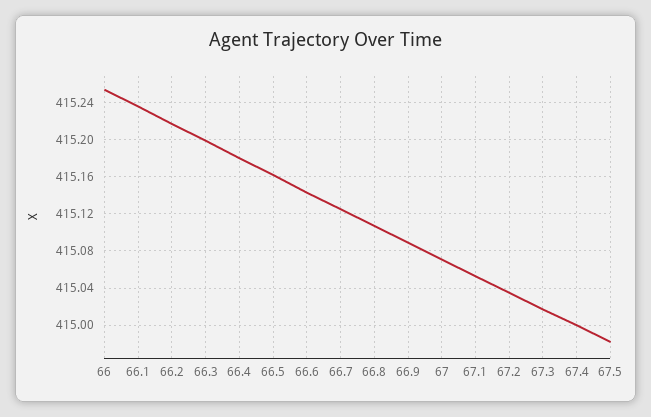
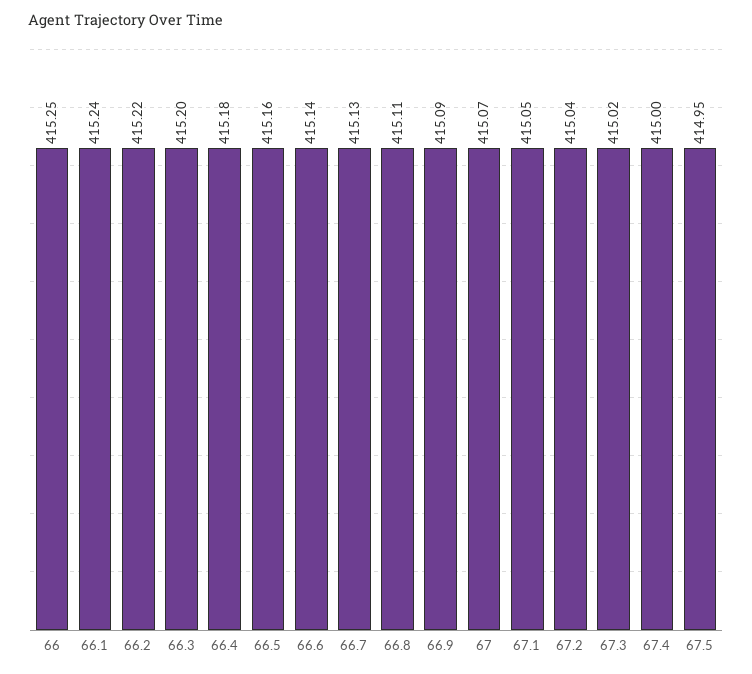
67.5: 414.98 -> 414.95

